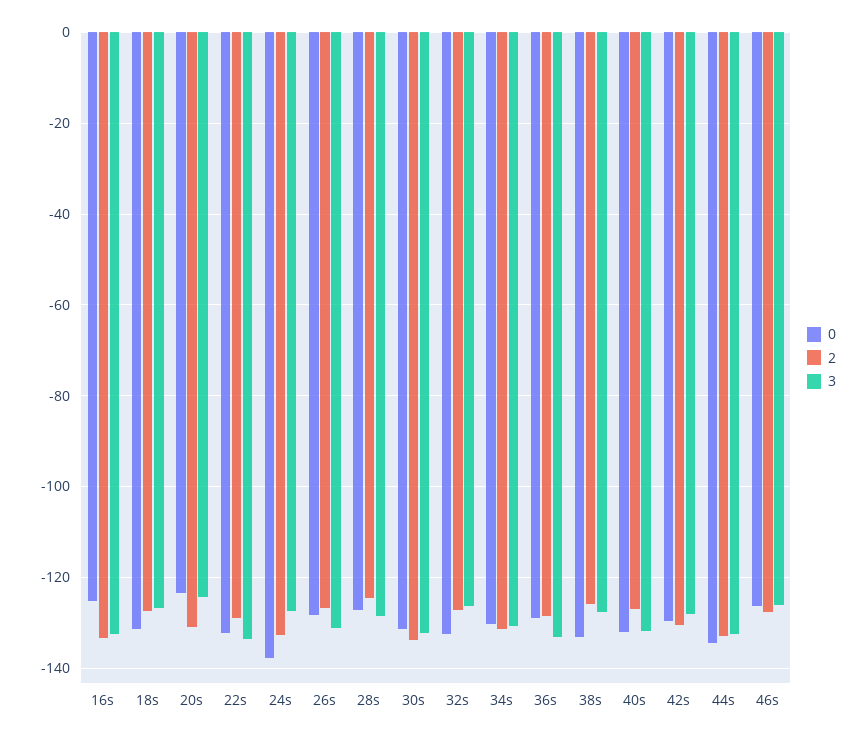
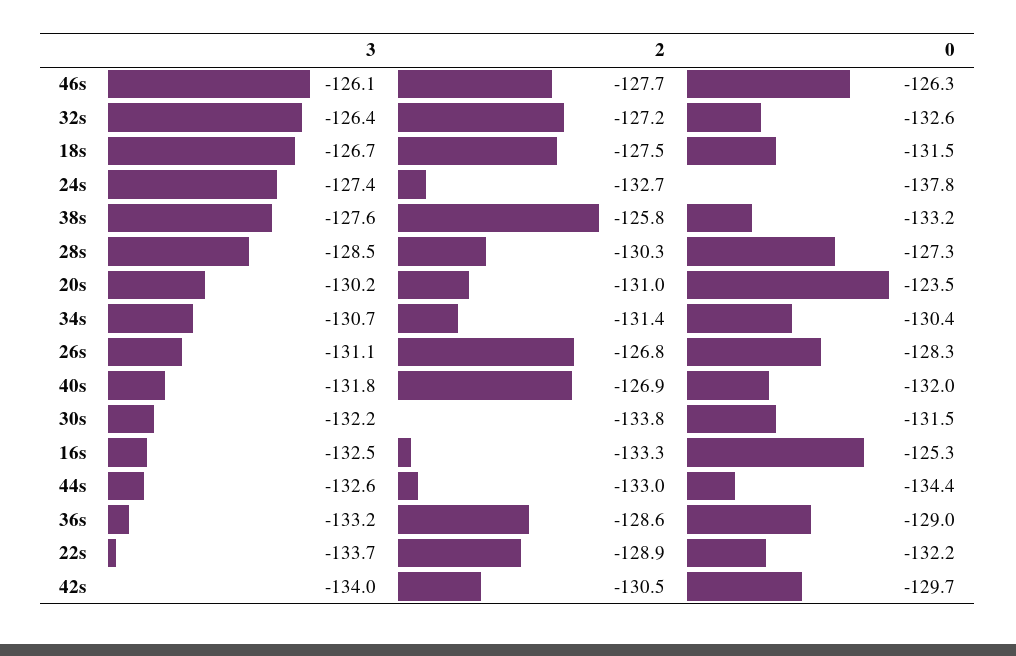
3, 20s: -124 -> -130.2
2, 28s: -124 -> -130.3
3, 42s: -128 -> -134

